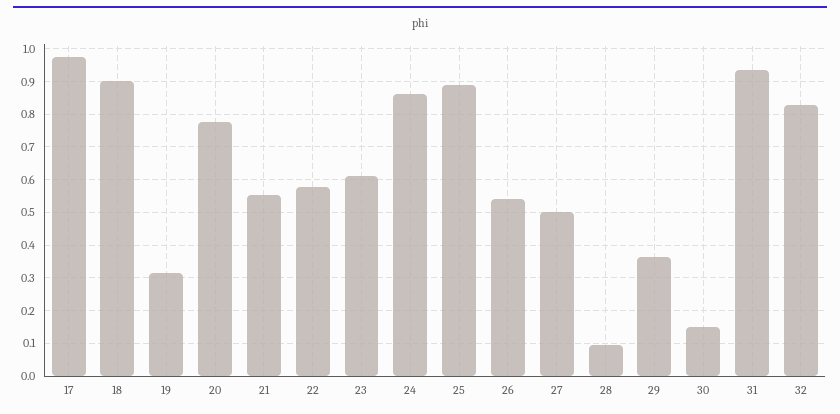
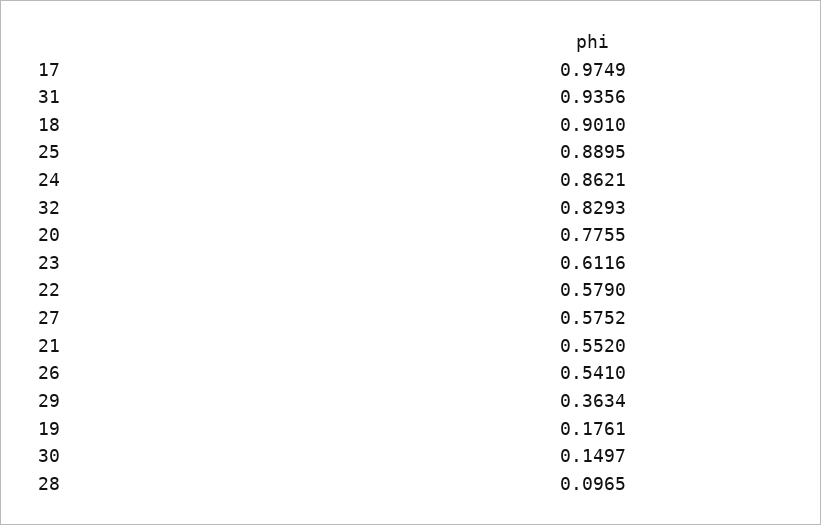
19: 0.32 -> 0.1761
27: 0.5 -> 0.5752

